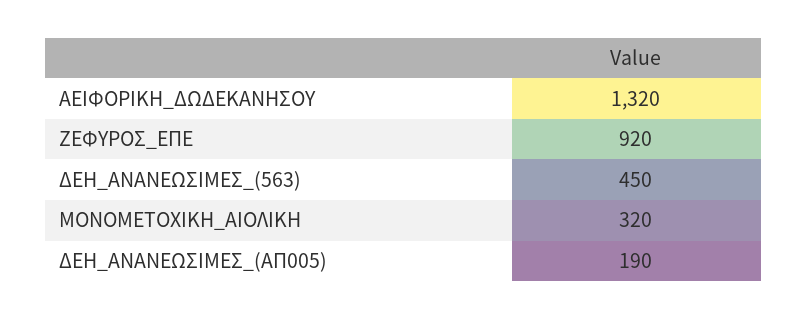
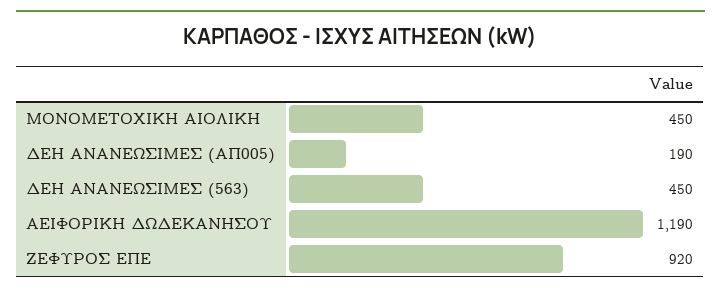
ΑΕΙΦΟΡΙΚΗ_ΔΩΔΕΚΑΝΗΣΟΥ: 1320 -> 1190
ΜΟΝΟΜΕΤΟΧΙΚΗ_ΑΙΟΛΙΚΗ: 320 -> 450

